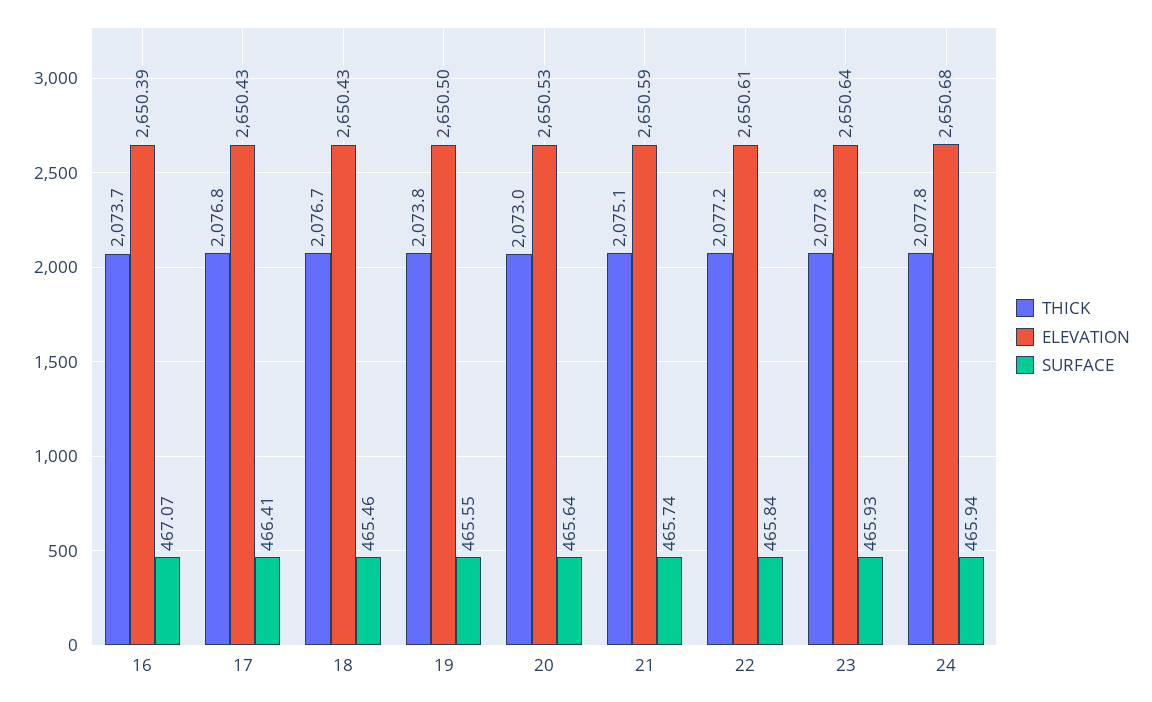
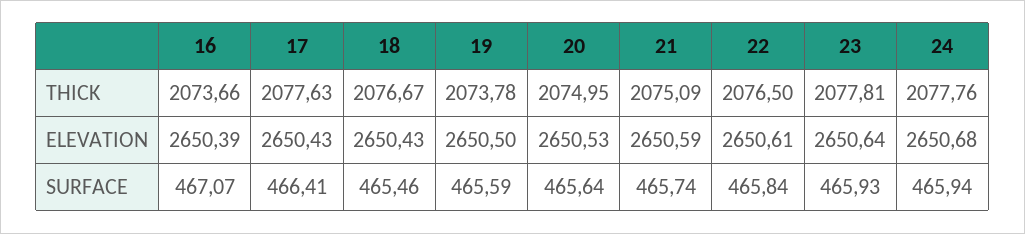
THICK, 17: 2076.8 -> 2077.63
SURFACE, 19: 465.55 -> 465.59
THICK, 20: 2073 -> 2074.95
THICK, 22: 2077.2 -> 2076.5

